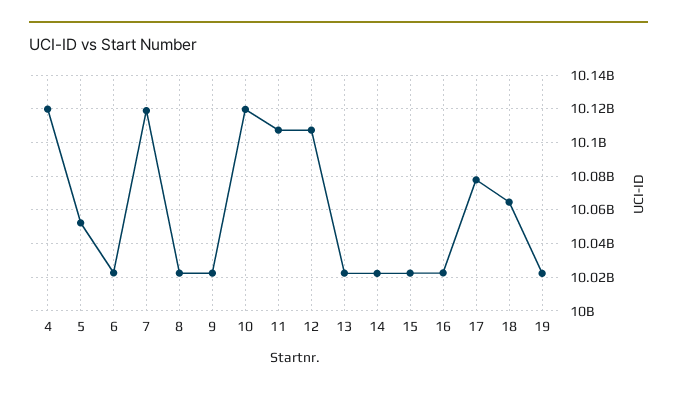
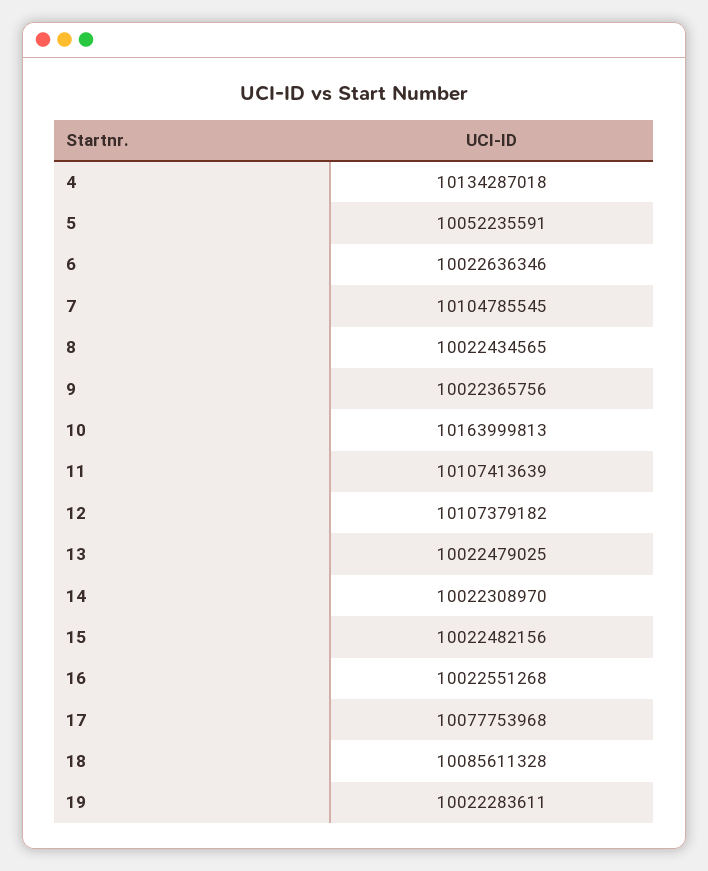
4: 10120000000 -> 10134287018
7: 10120000000 -> 10104785545
10: 10120000000 -> 10163999813
18: 10065000000 -> 10085611328

